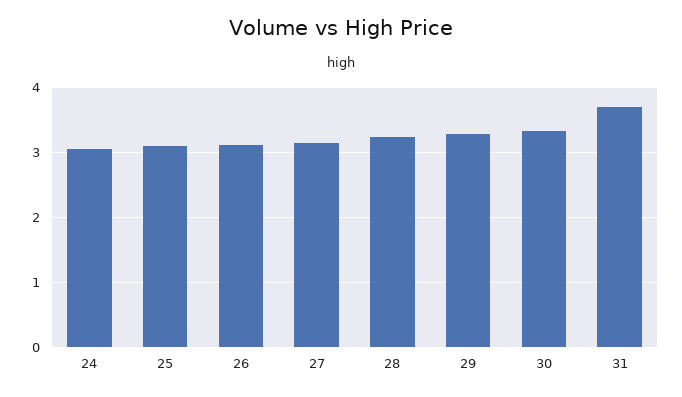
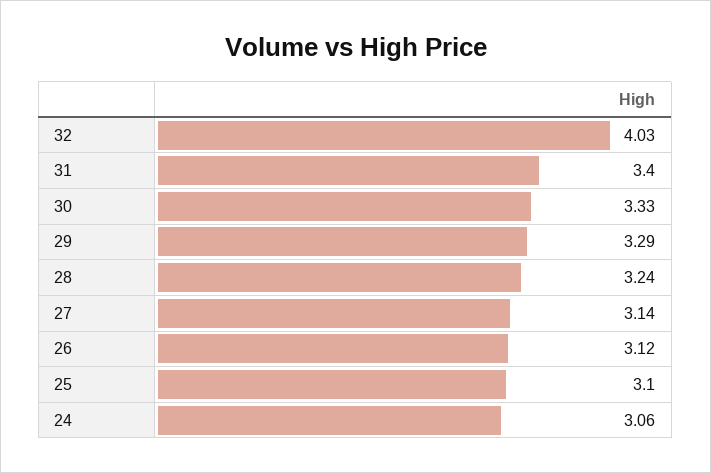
31: 3.7 -> 3.4
32: none -> 4.03

